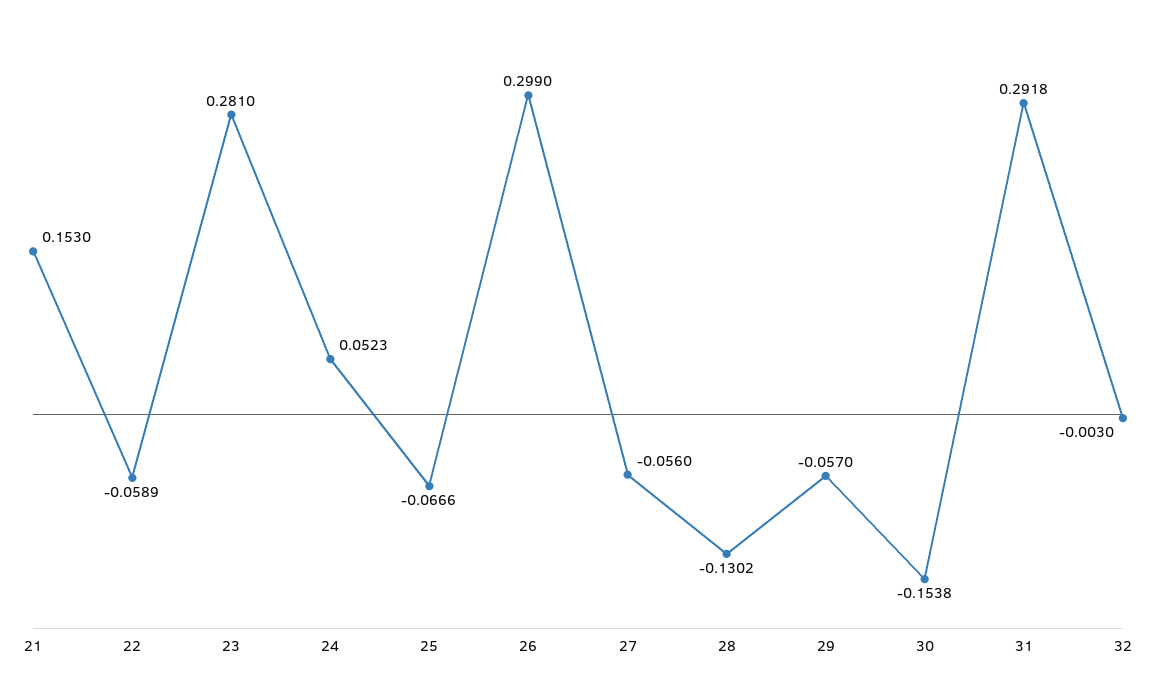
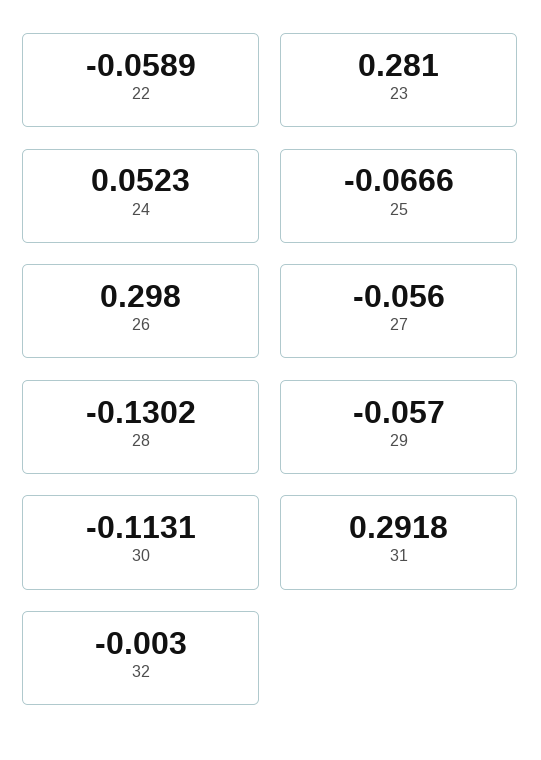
21: 0.153 -> none
26: 0.299 -> 0.298
30: -0.1538 -> -0.1131

